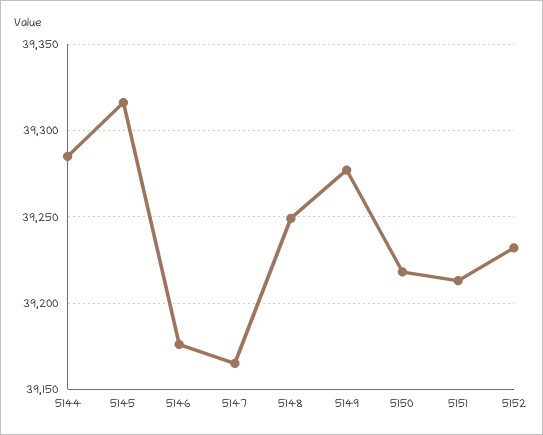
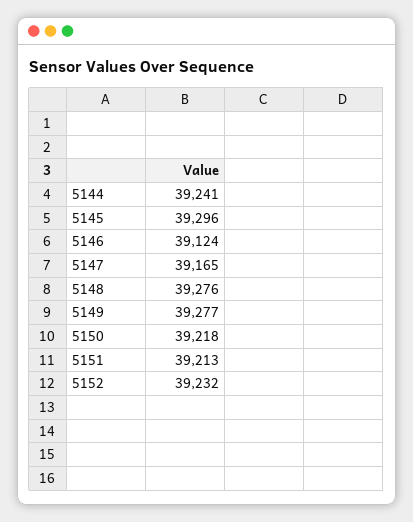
5144: 39285 -> 39241
5145: 39315 -> 39296
5146: 39175 -> 39124
5148: 39250 -> 39276

